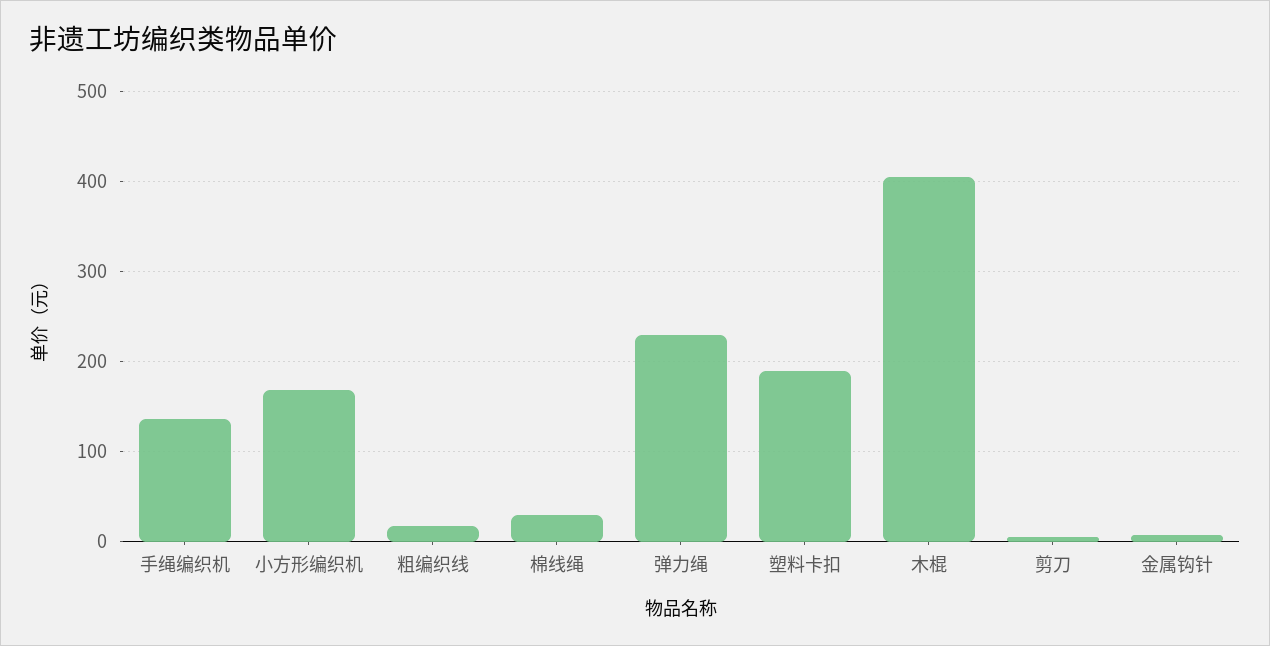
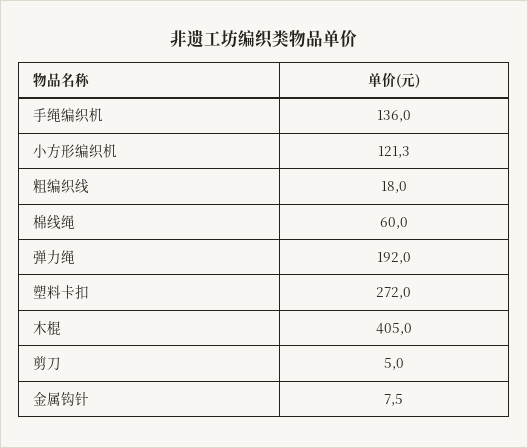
小方形编织机: 170 -> 121.3
棉线绳: 30 -> 60
弹力绳: 230 -> 192
塑料卡扣: 190 -> 272

